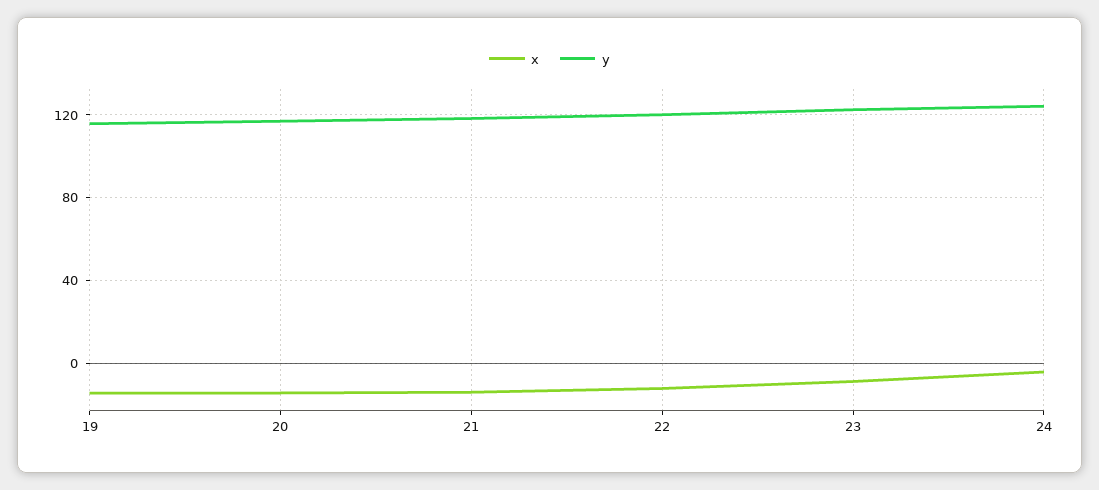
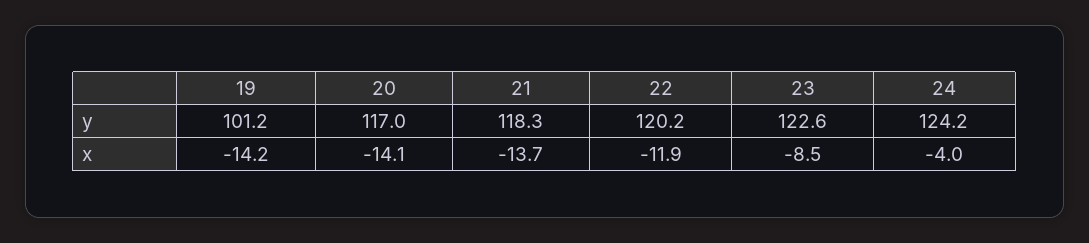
y, 19: 115 -> 101.2

